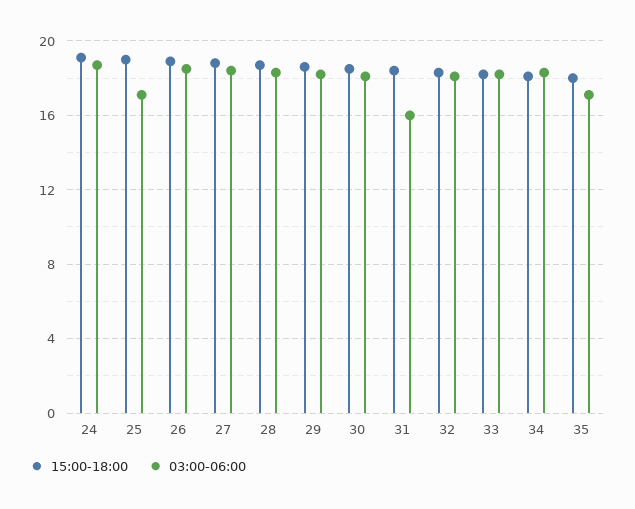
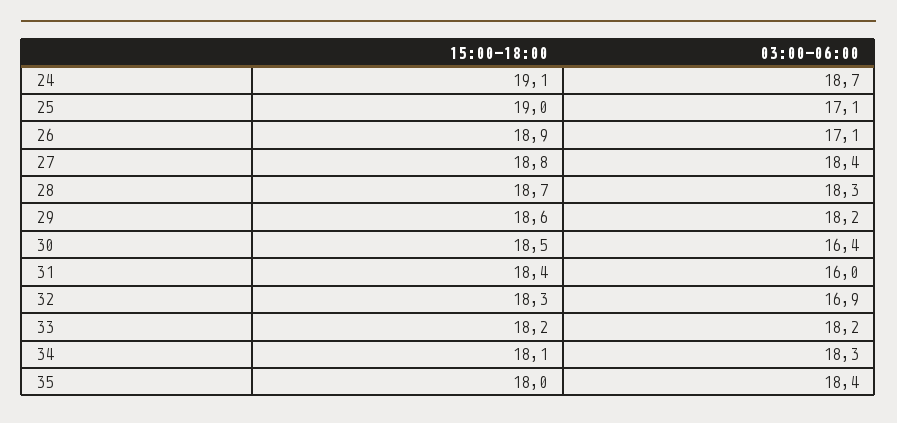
03:00-06:00, 26: 18.5 -> 17.1
03:00-06:00, 30: 18 -> 16.4
03:00-06:00, 32: 18 -> 16.9
03:00-06:00, 35: 17 -> 18.4

